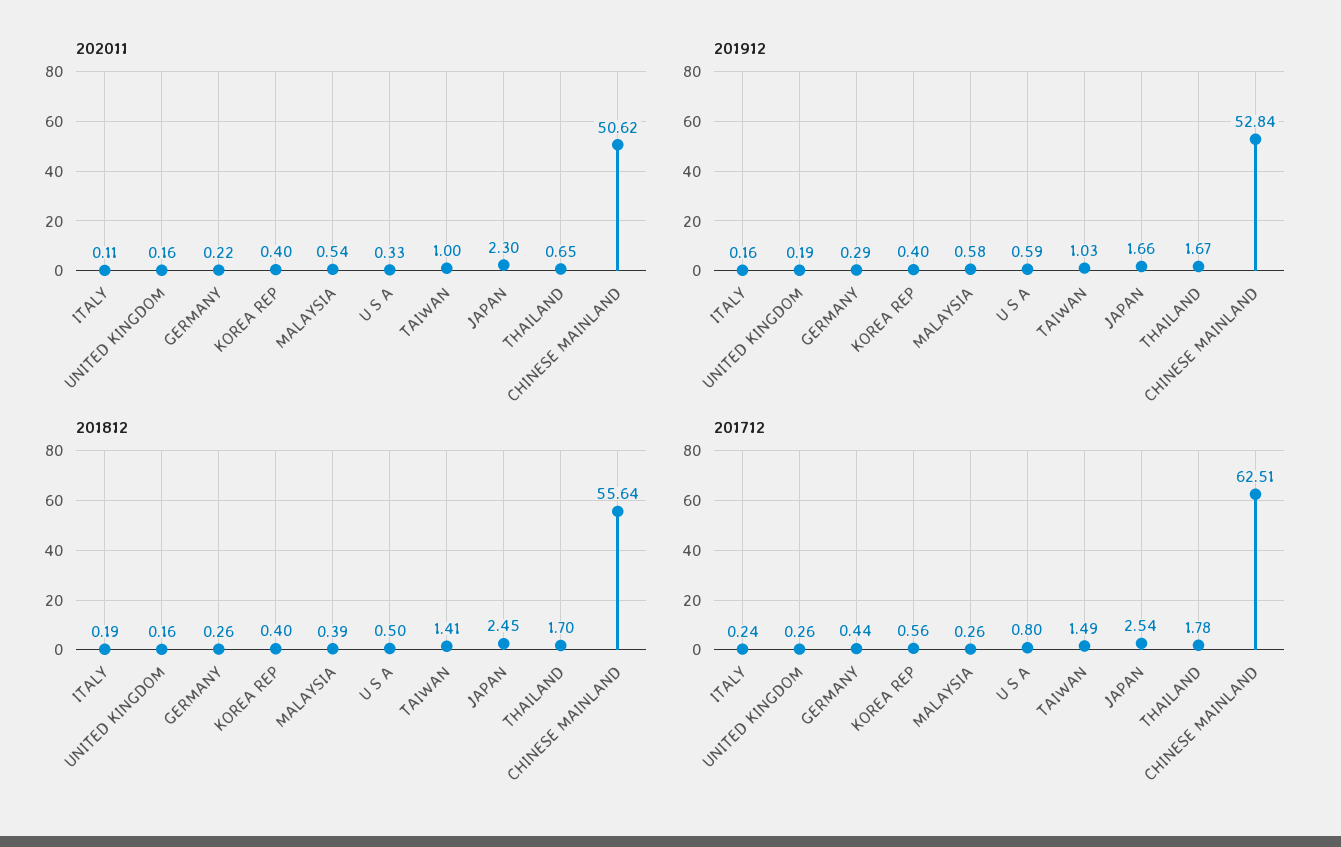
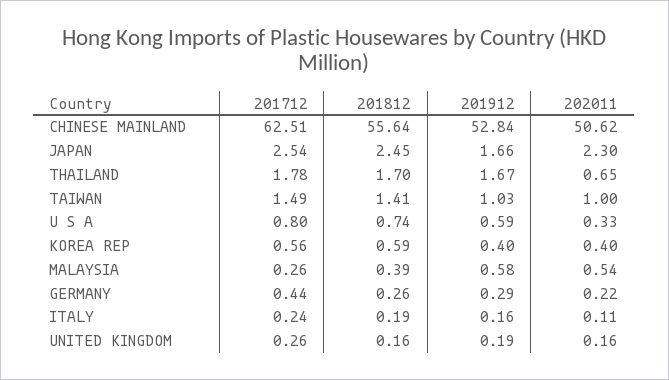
201812, KOREA REP: 0.4 -> 0.59
201812, U S A: 0.5 -> 0.74

